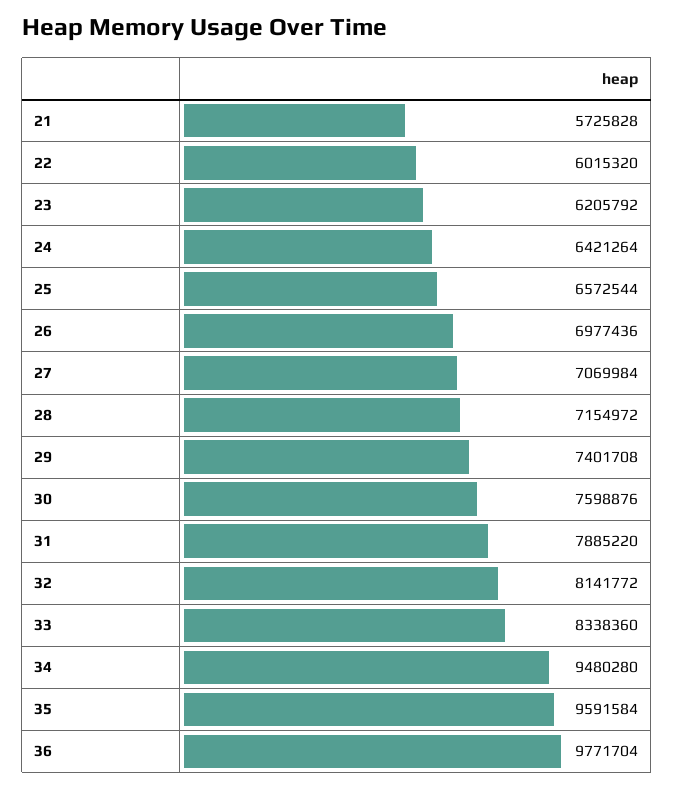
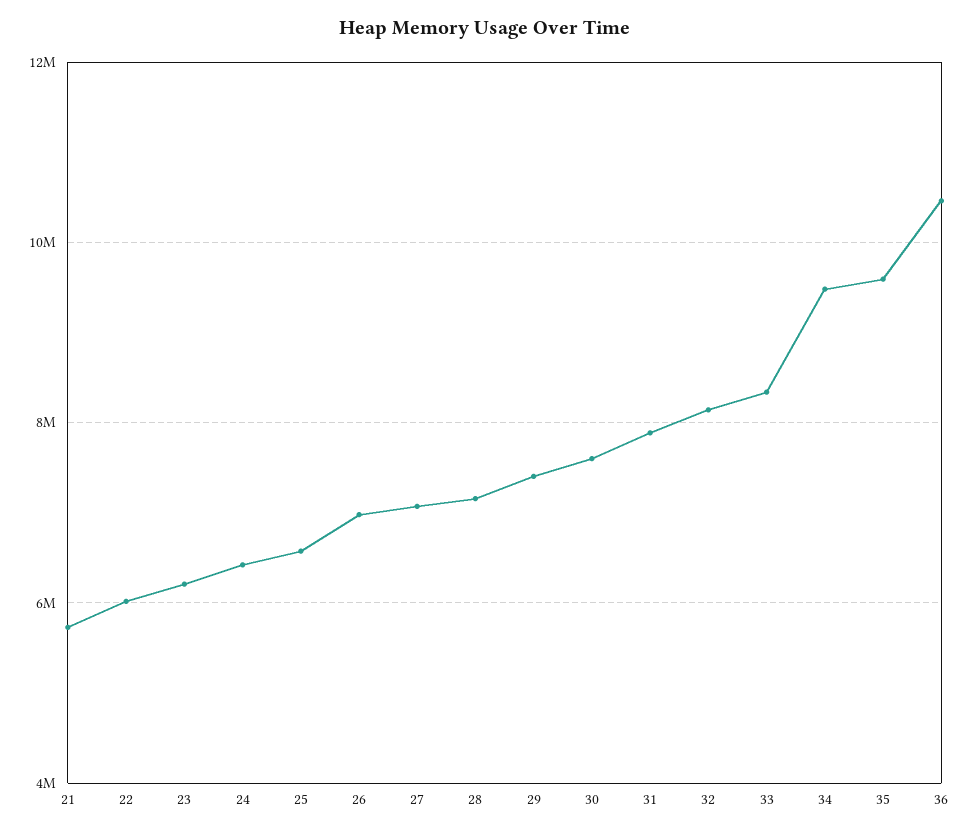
36: 9771704 -> 10400000

